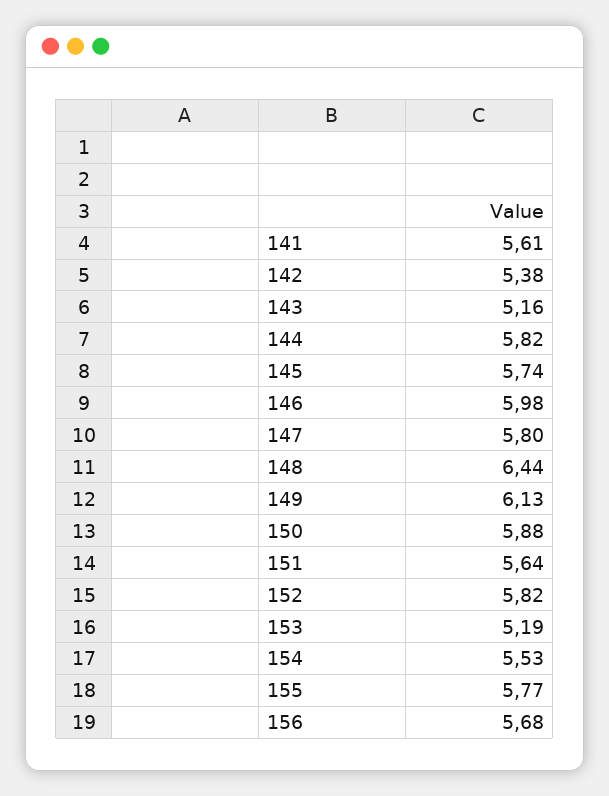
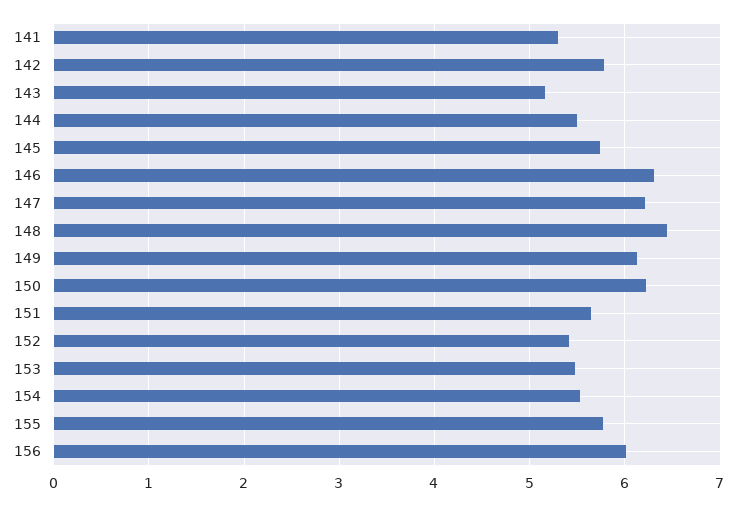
141: 5.61 -> 5.3
142: 5.38 -> 5.8
144: 5.82 -> 5.5
146: 5.98 -> 6.3
147: 5.8 -> 6.2
150: 5.88 -> 6.2
152: 5.82 -> 5.4
153: 5.19 -> 5.5
156: 5.68 -> 6

